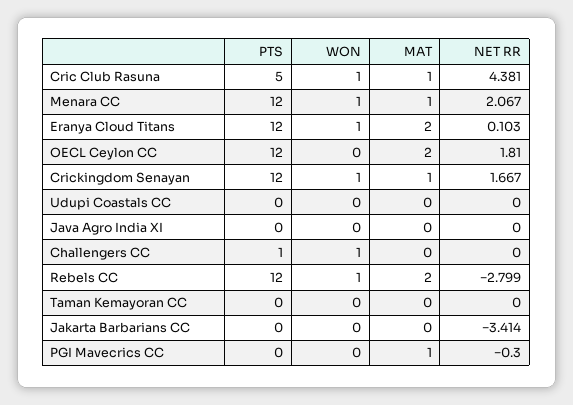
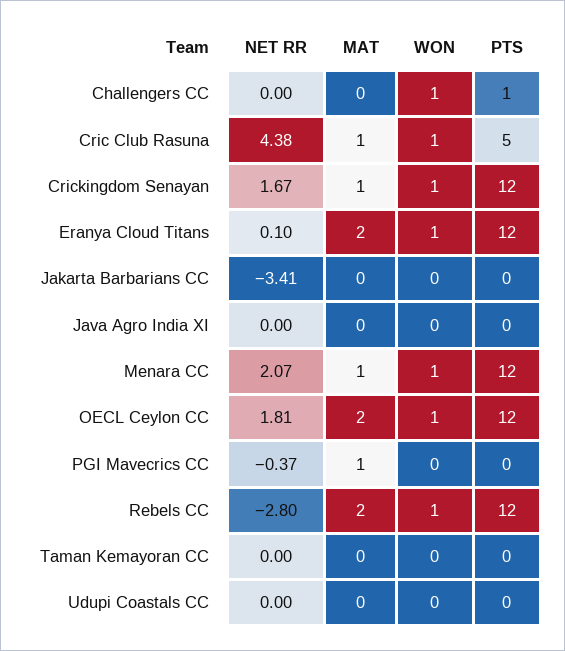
WON, OECL Ceylon CC: 0 -> 1
NET RR, PGI Mavecrics CC: -0.3 -> -0.37

